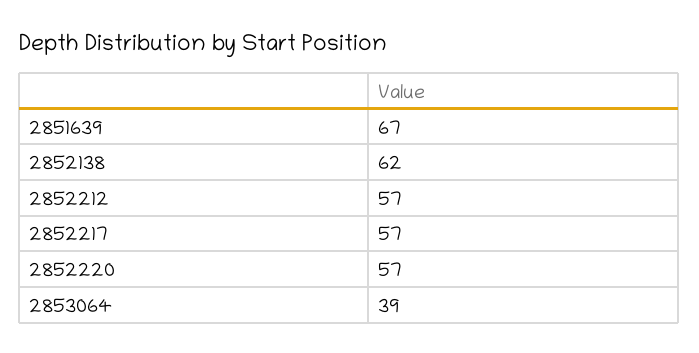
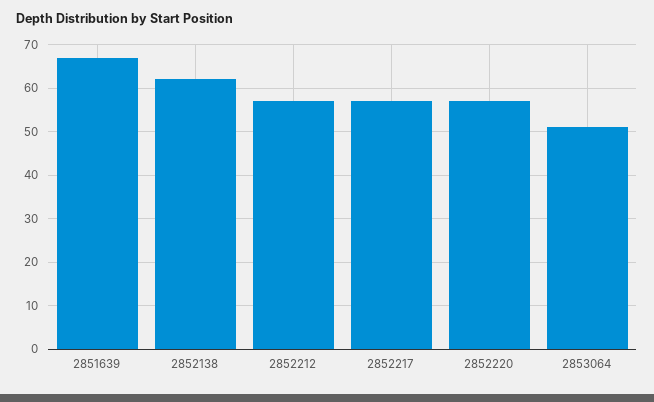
2853064: 39 -> 50

